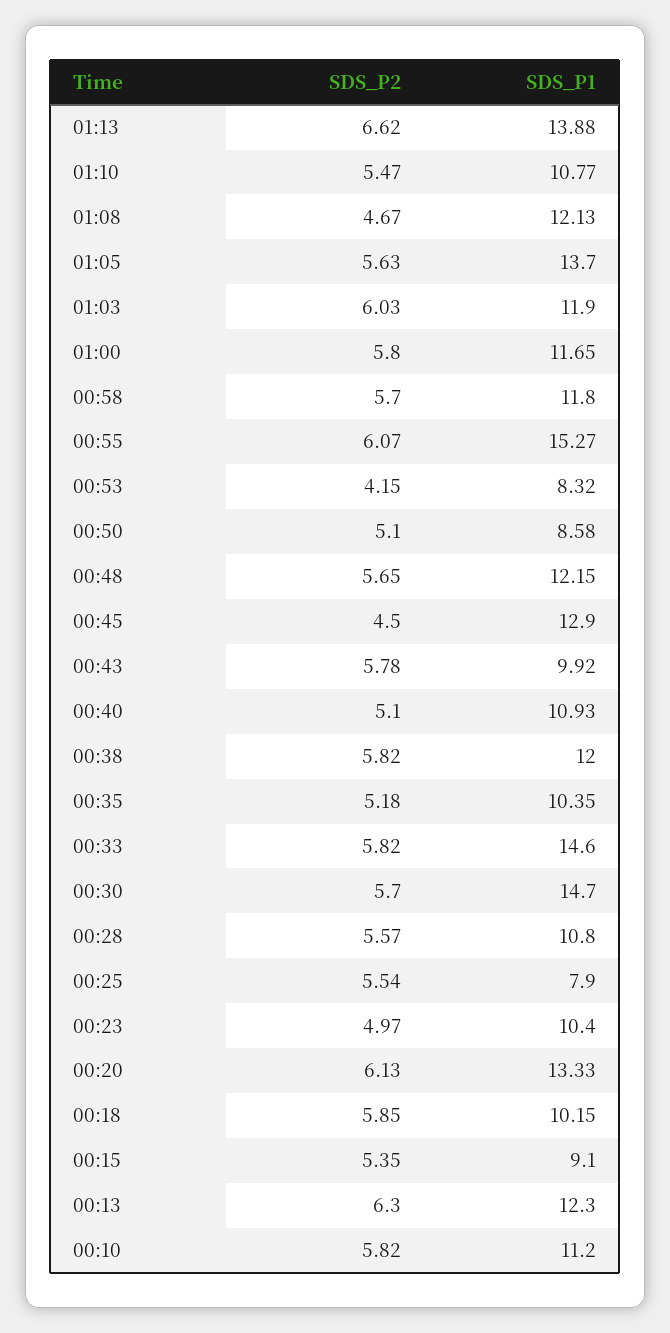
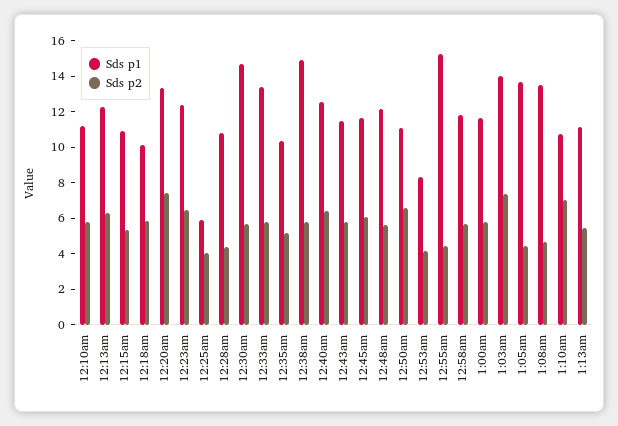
SDS_P2, 01:13: 6.62 -> 5.5
SDS_P1, 01:13: 13.88 -> 11
SDS_P2, 01:10: 5.47 -> 7
SDS_P1, 01:08: 12.13 -> 13.5
SDS_P2, 01:05: 5.63 -> 4.5
SDS_P2, 01:03: 6.03 -> 7.5
SDS_P1, 01:03: 11.9 -> 14
SDS_P2, 00:55: 6.07 -> 4.5
SDS_P2, 00:50: 5.1 -> 6.5
SDS_P1, 00:50: 8.58 -> 11
SDS_P2, 00:45: 4.5 -> 6
SDS_P1, 00:45: 12.9 -> 11.5
SDS_P1, 00:43: 9.92 -> 11.5
SDS_P2, 00:40: 5.1 -> 6.5
SDS_P1, 00:40: 10.93 -> 12.5
SDS_P1, 00:38: 12 -> 15
SDS_P1, 00:33: 14.6 -> 13.5
SDS_P2, 00:28: 5.57 -> 4.5
SDS_P2, 00:25: 5.54 -> 4
SDS_P1, 00:25: 7.9 -> 6
SDS_P2, 00:23: 4.97 -> 6.5
SDS_P1, 00:23: 10.4 -> 12.5
SDS_P2, 00:20: 6.13 -> 7.5
SDS_P1, 00:15: 9.1 -> 11

